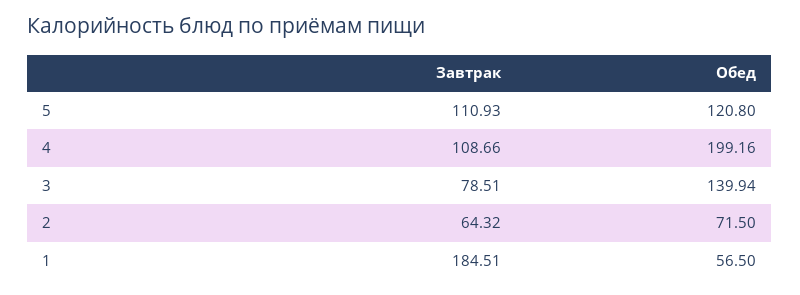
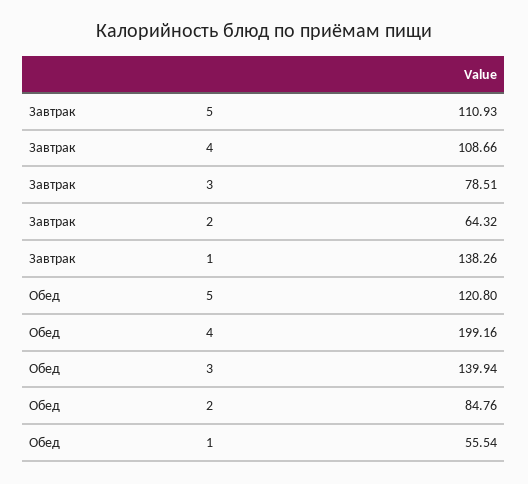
Обед, 2: 71.5 -> 84.76
Завтрак, 1: 184.51 -> 138.26
Обед, 1: 56.5 -> 55.54

